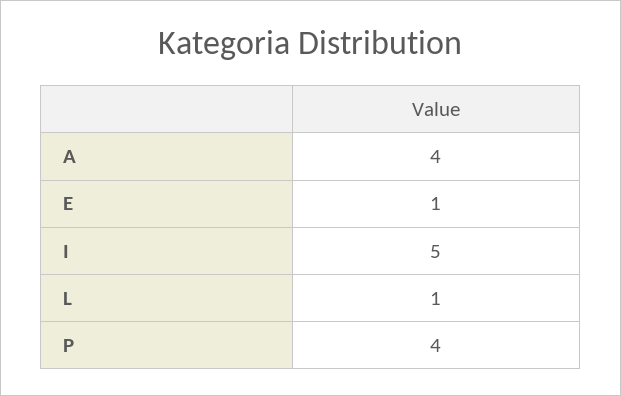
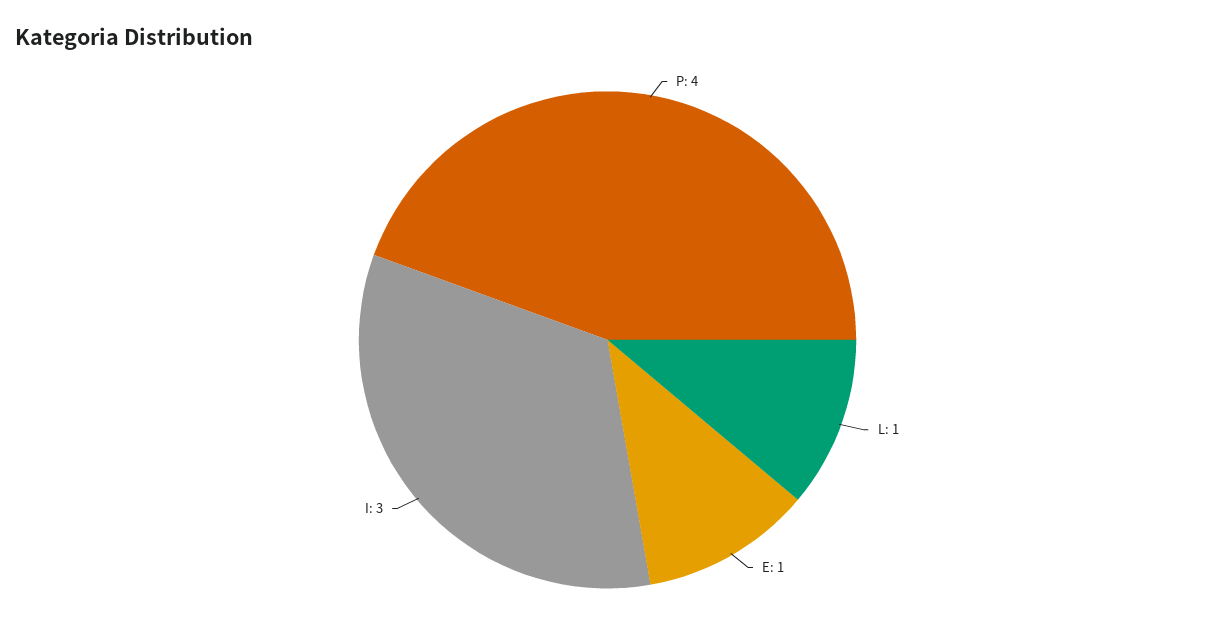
A: 4 -> none
I: 5 -> 3

